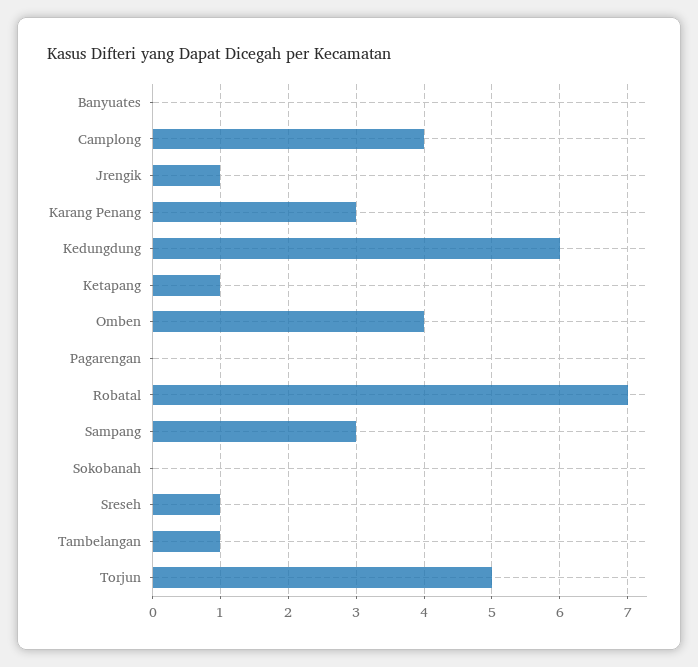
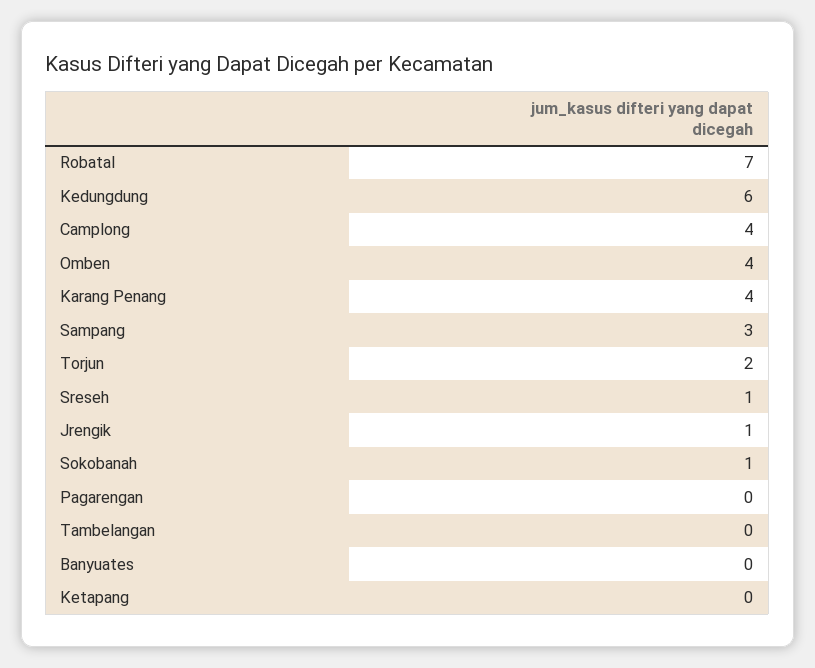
Karang Penang: 3 -> 4
Ketapang: 1 -> 0
Sokobanah: 0 -> 1
Tambelangan: 1 -> 0
Torjun: 5 -> 2

